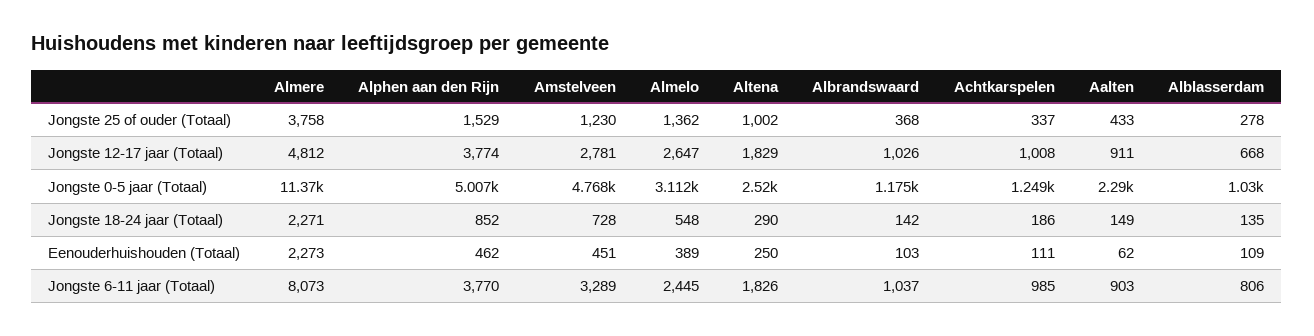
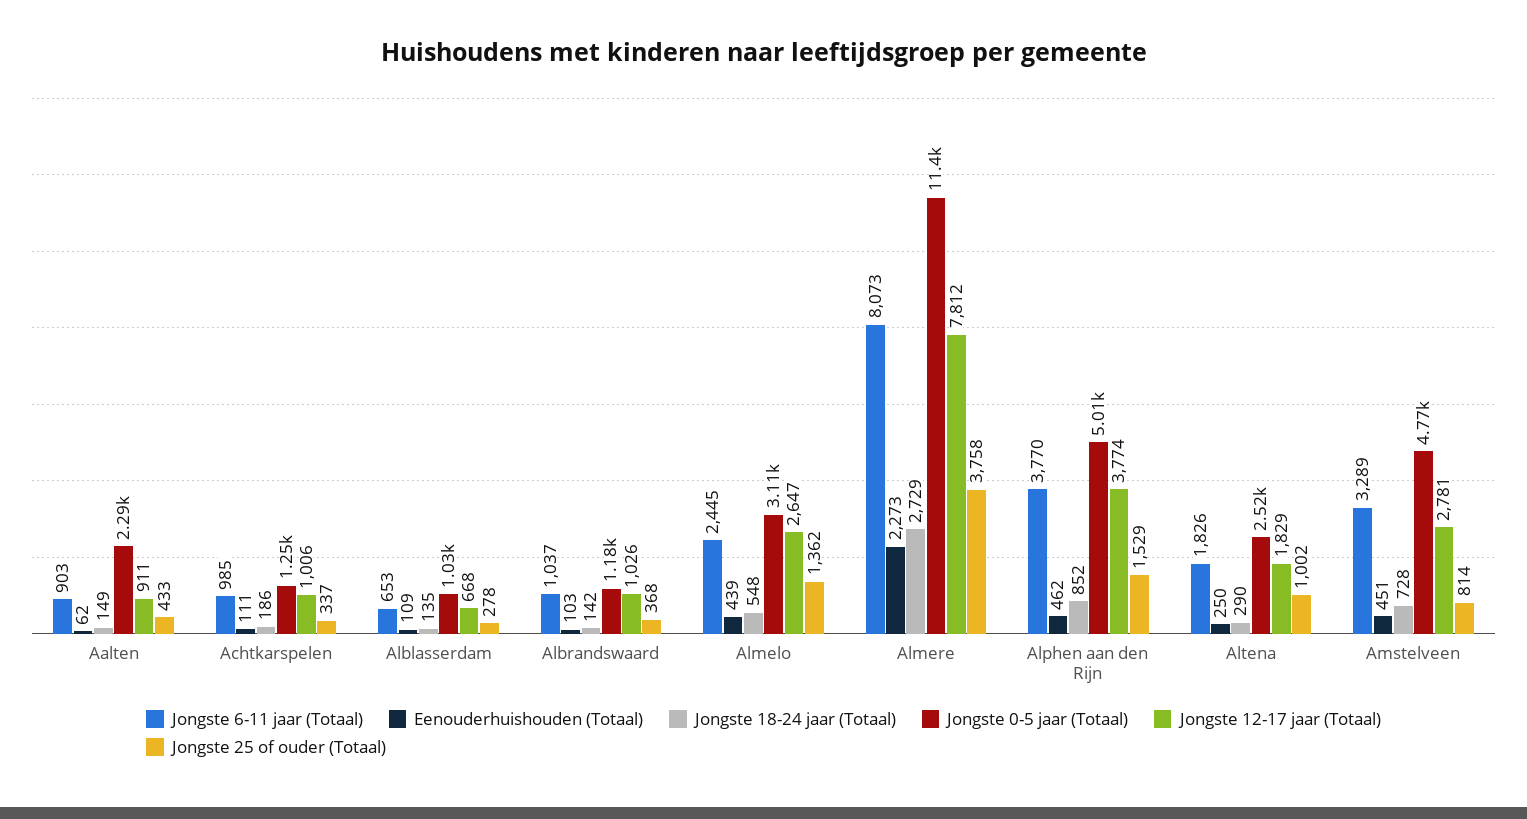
Jongste 25 of ouder (Totaal), Amstelveen: 1230 -> 814
Jongste 12-17 jaar (Totaal), Almere: 4812 -> 7812
Jongste 12-17 jaar (Totaal), Achtkarspelen: 1008 -> 1006
Jongste 18-24 jaar (Totaal), Almere: 2271 -> 2729
Eenouderhuishouden (Totaal), Almelo: 389 -> 439
Jongste 6-11 jaar (Totaal), Alblasserdam: 806 -> 653

